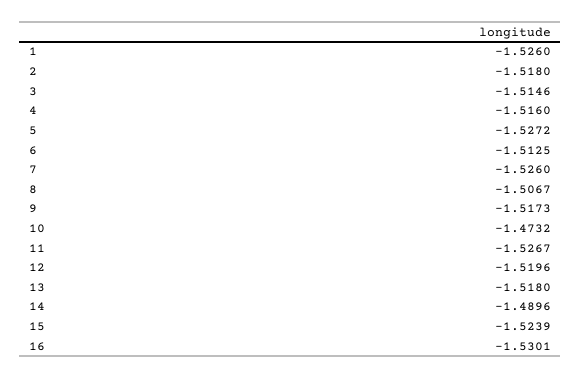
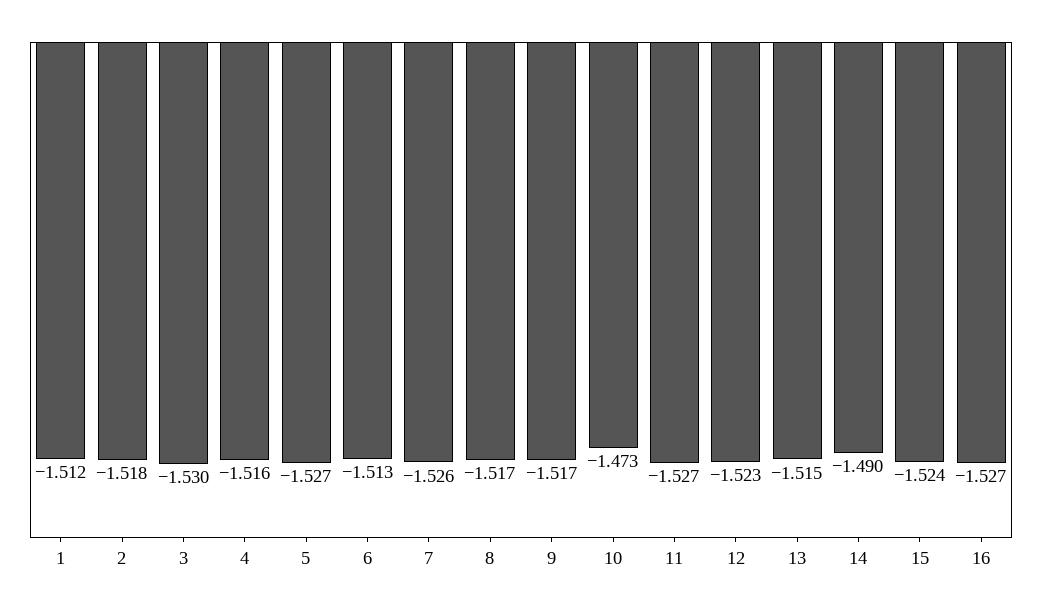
1: -1.526 -> -1.512
3: -1.5146 -> -1.53
8: -1.5067 -> -1.517
12: -1.5196 -> -1.523
13: -1.518 -> -1.515
16: -1.5301 -> -1.527

